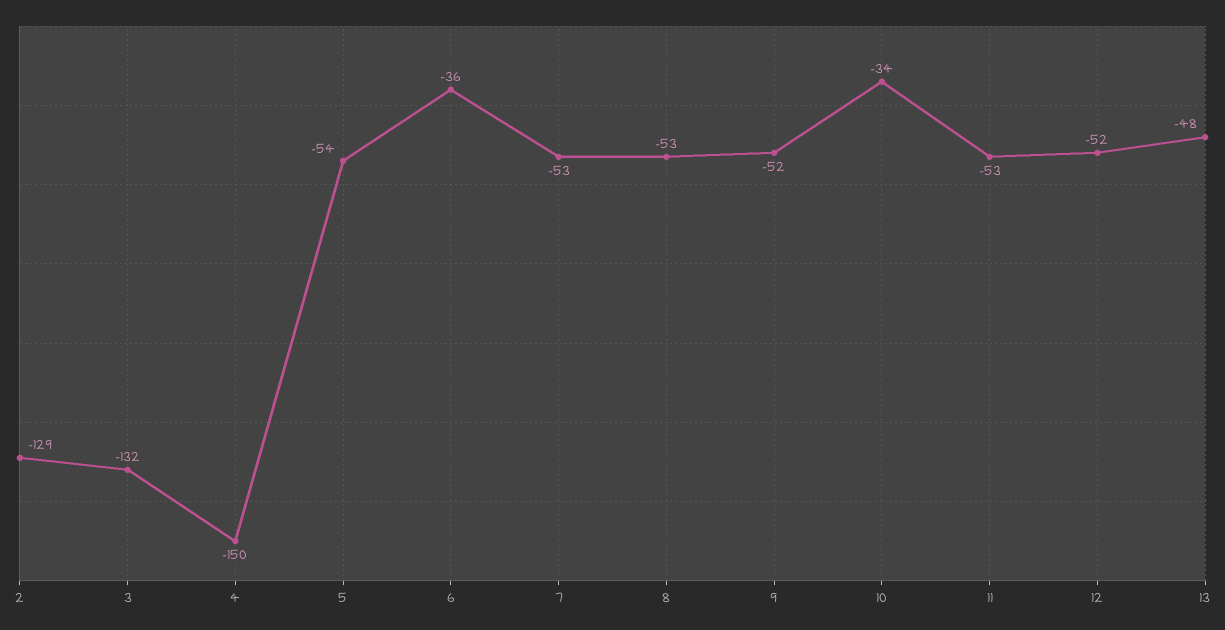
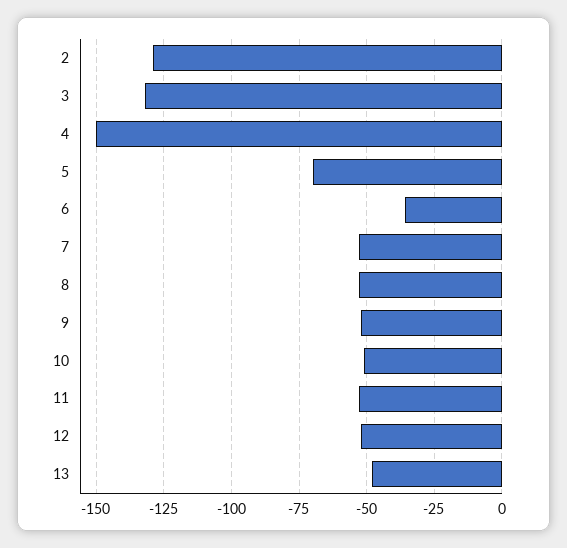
5: -54 -> -70
10: -34 -> -50

